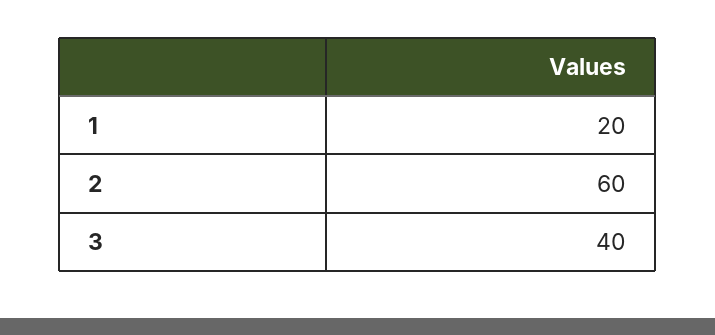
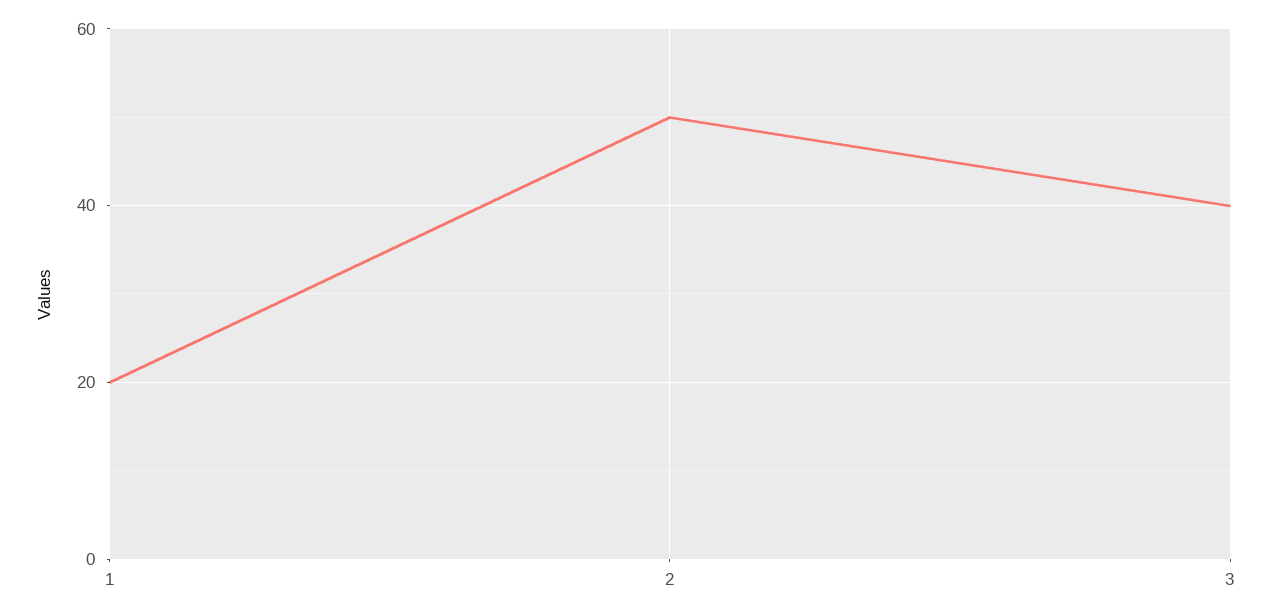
2: 60 -> 50

